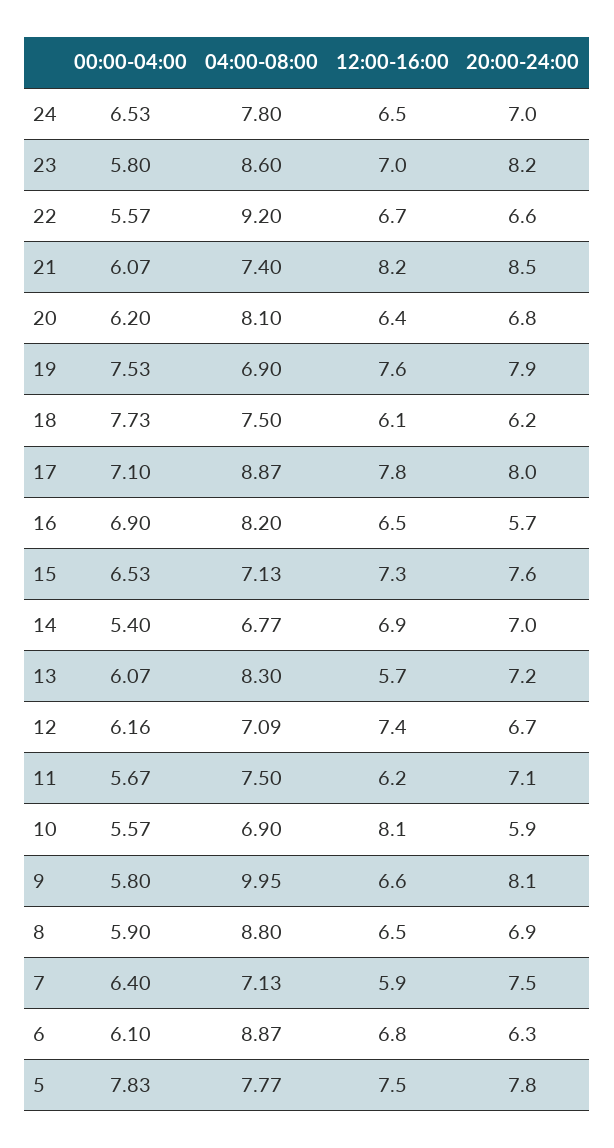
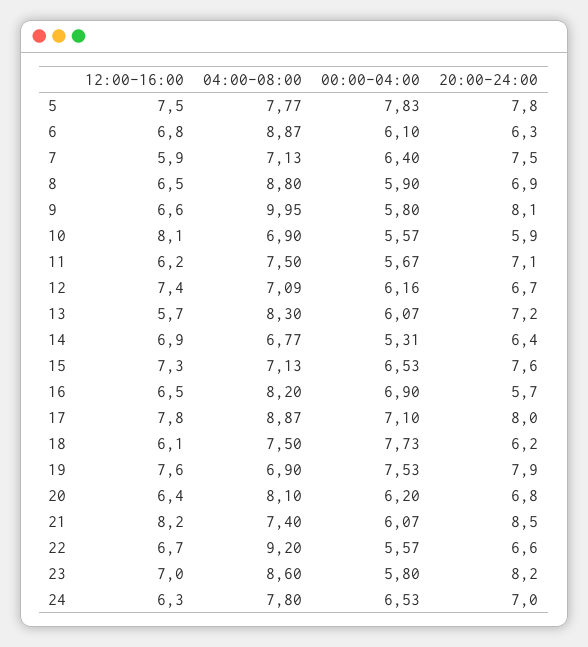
12:00-16:00, 24: 6.5 -> 6.3
00:00-04:00, 14: 5.4 -> 5.31
20:00-24:00, 14: 7 -> 6.4

